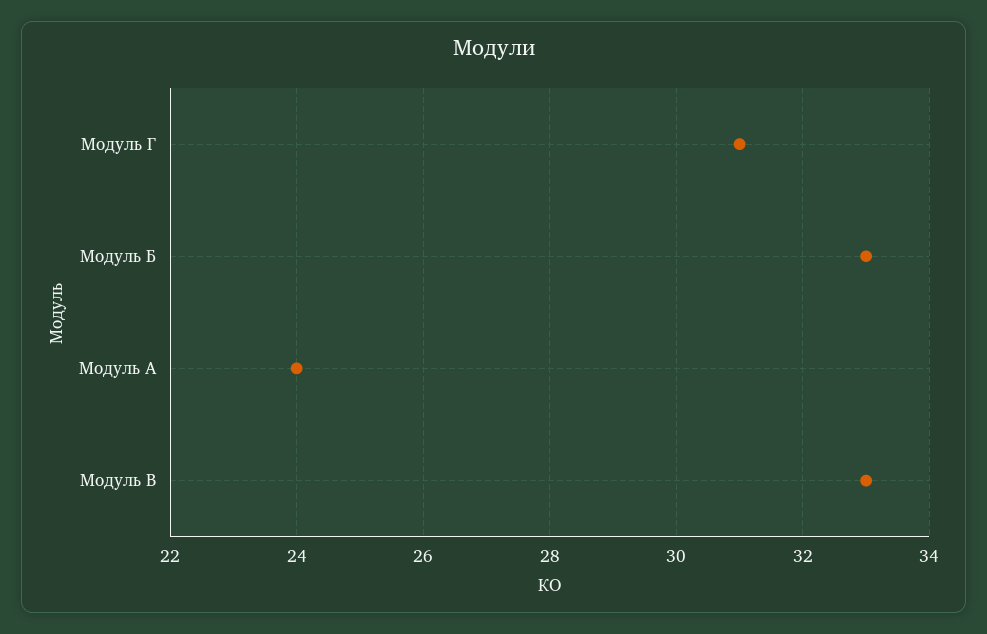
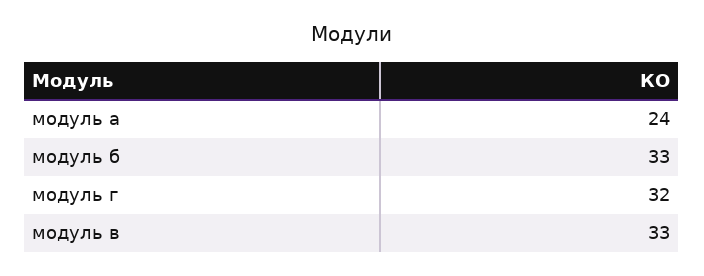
Модуль Г: 31 -> 32

